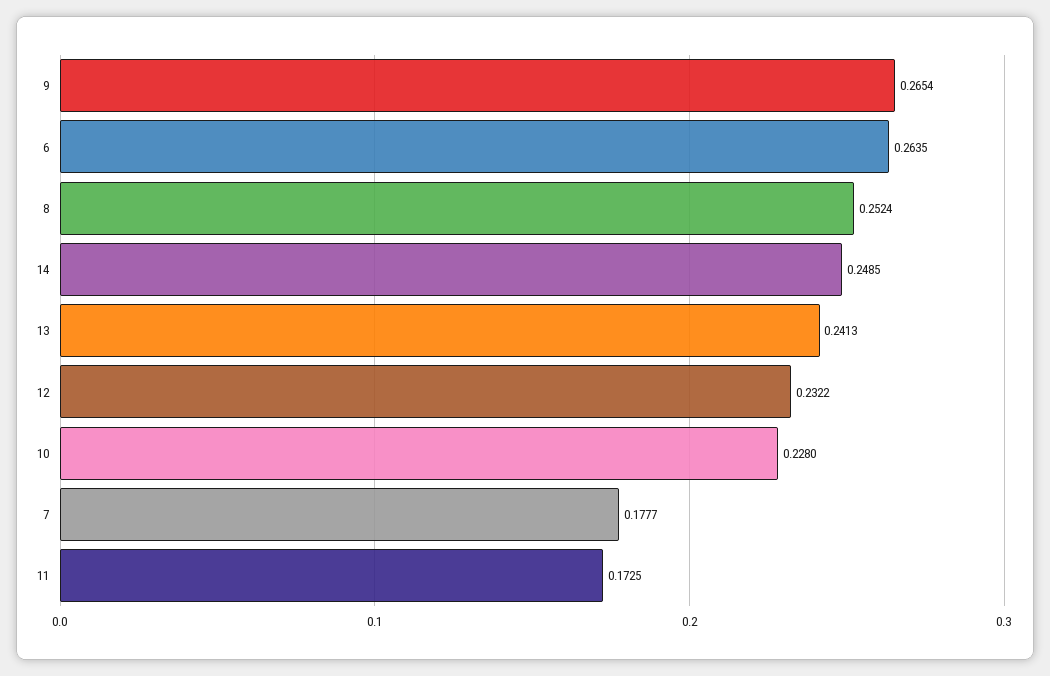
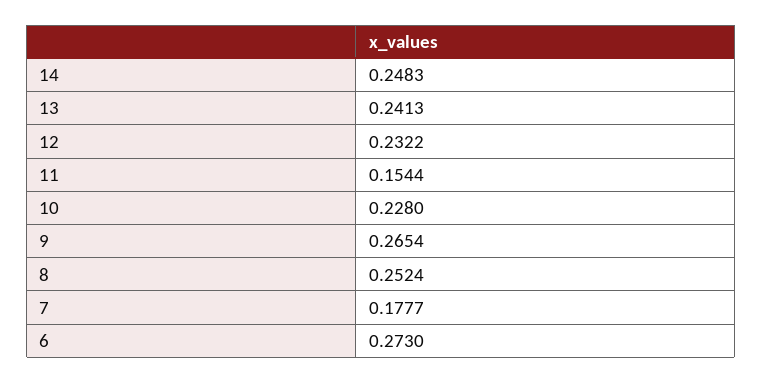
6: 0.2635 -> 0.273
14: 0.2485 -> 0.2483
11: 0.1725 -> 0.1544

